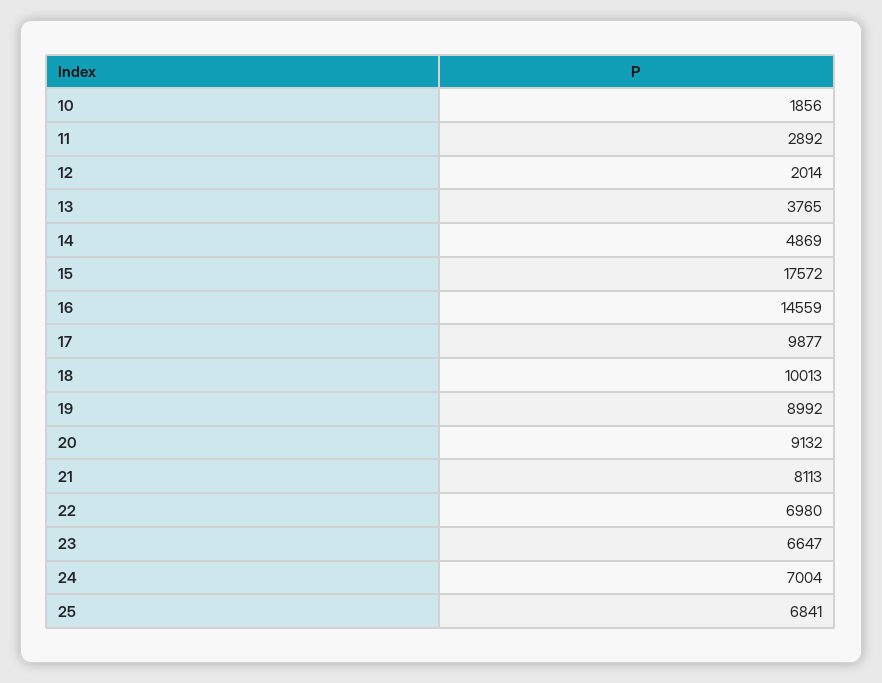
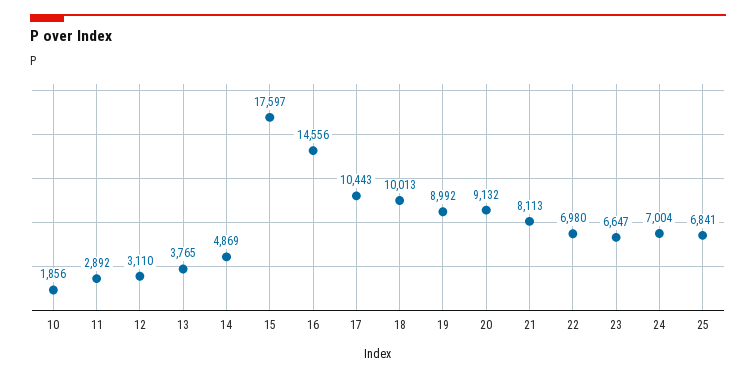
12: 2014 -> 3110
15: 17572 -> 17597
16: 14559 -> 14556
17: 9877 -> 10443

